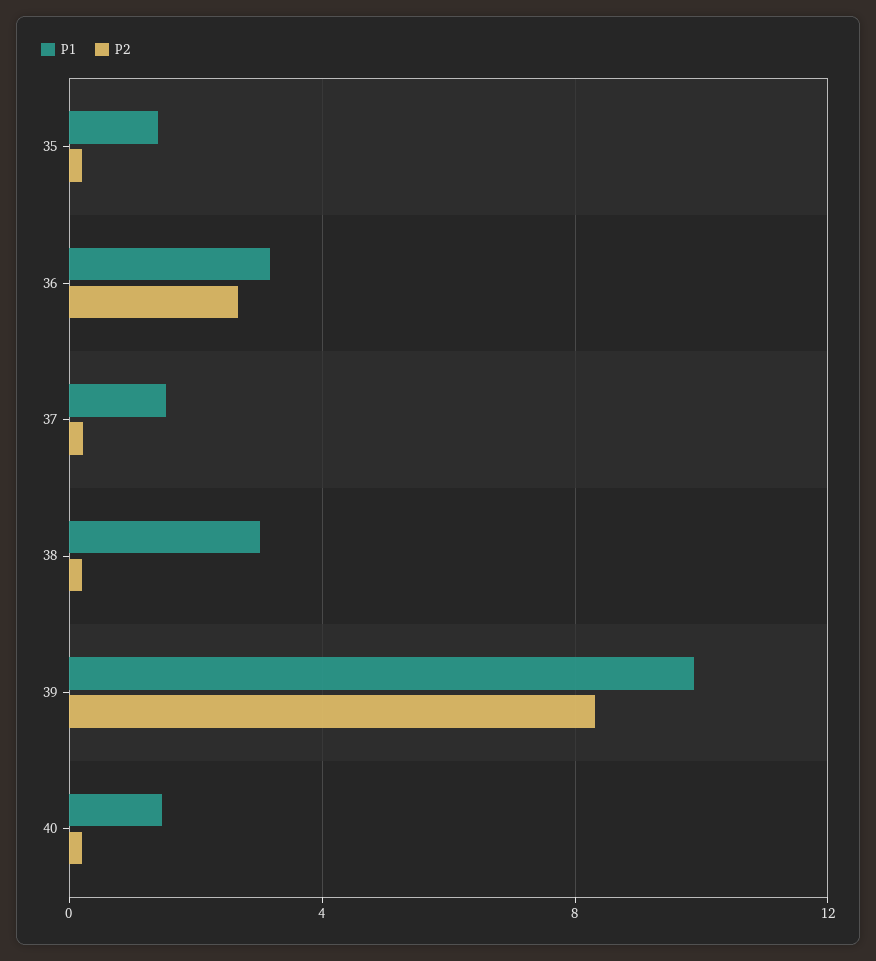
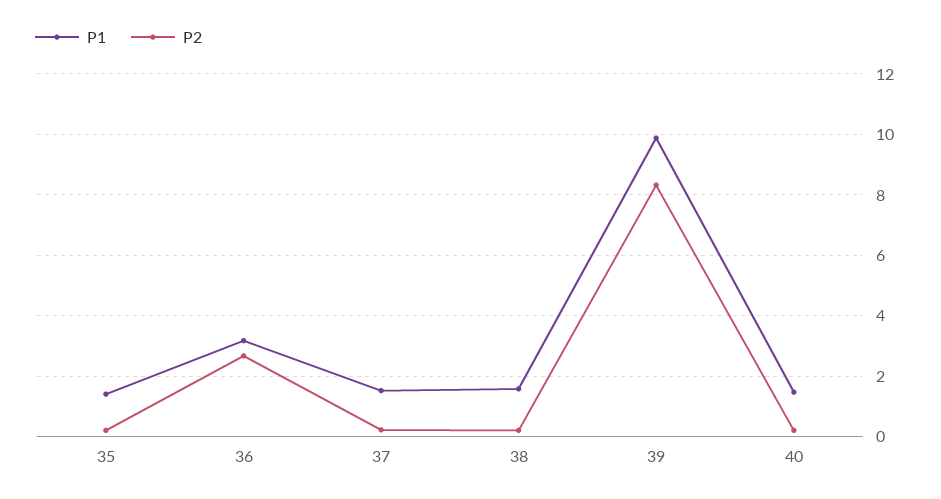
P1, 38: 3 -> 1.6

